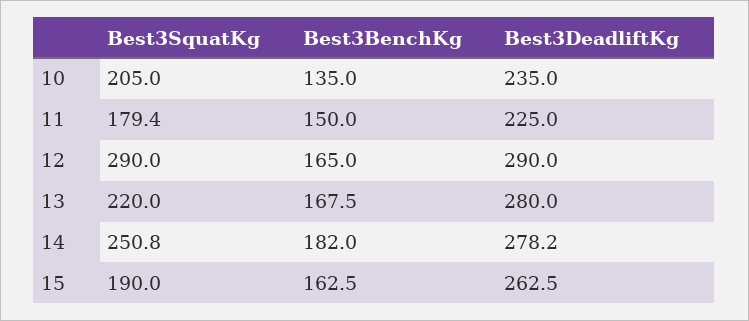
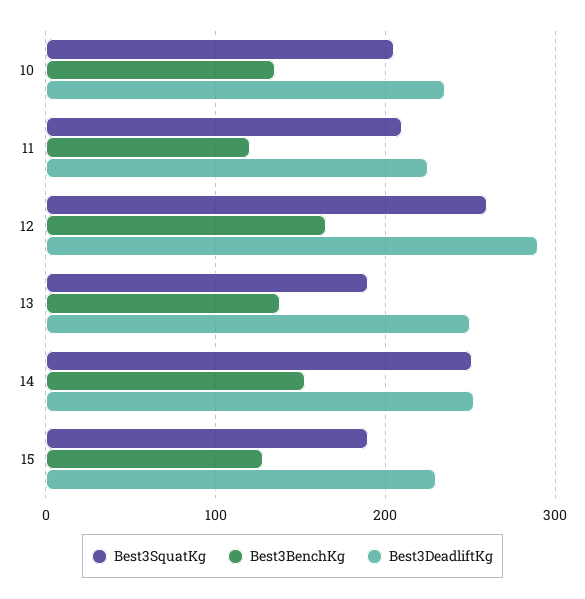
Best3SquatKg, 11: 179.4 -> 210
Best3BenchKg, 11: 150 -> 120
Best3SquatKg, 12: 290 -> 260
Best3SquatKg, 13: 220 -> 190
Best3BenchKg, 13: 167.5 -> 140
Best3DeadliftKg, 13: 280 -> 250
Best3BenchKg, 14: 182 -> 150
Best3DeadliftKg, 14: 278.2 -> 250
Best3BenchKg, 15: 162.5 -> 130
Best3DeadliftKg, 15: 262.5 -> 230

